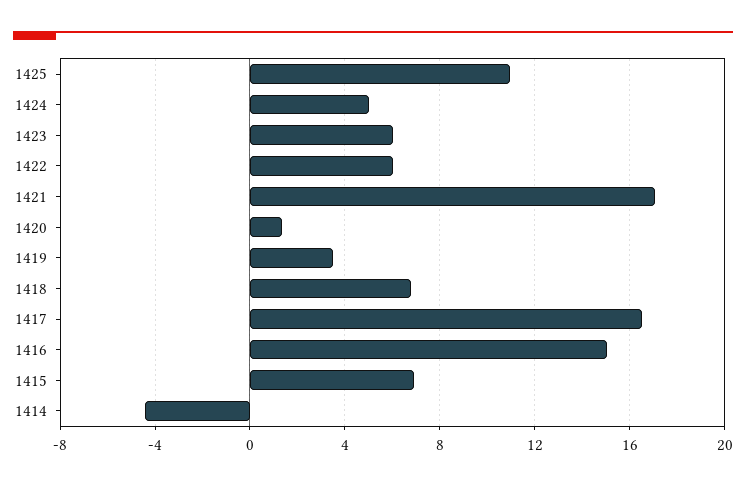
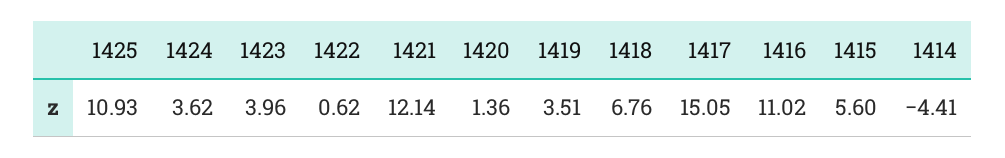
1424: 5 -> 3.62
1423: 6 -> 3.96
1422: 6 -> 0.62
1421: 17 -> 12.14
1417: 16.5 -> 15.05
1416: 15 -> 11.02
1415: 7 -> 5.6

